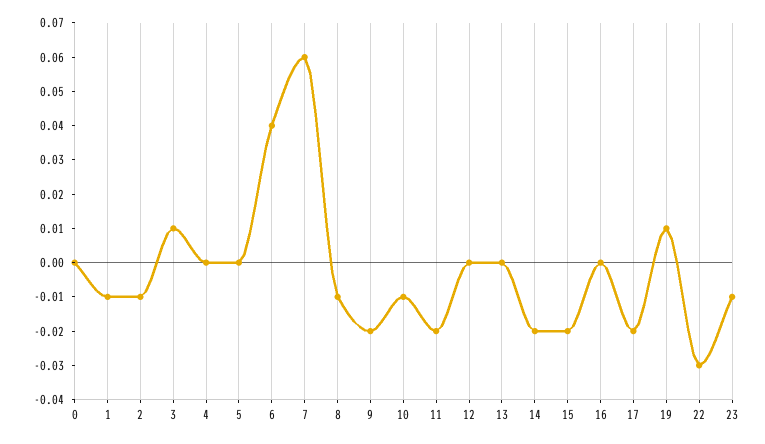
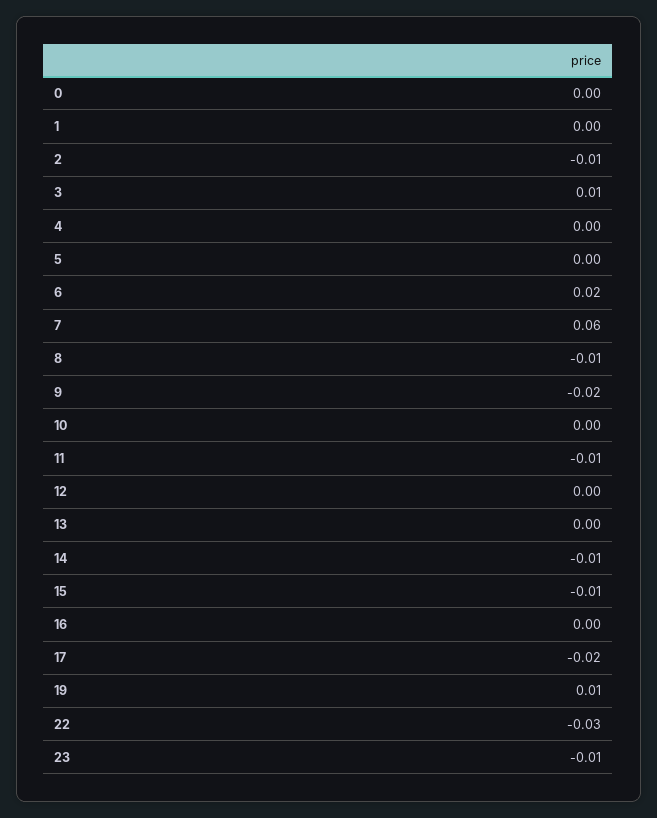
1: -0.01 -> 0
6: 0.04 -> 0.02
10: -0.01 -> 0
11: -0.02 -> -0.01
14: -0.02 -> -0.01
15: -0.02 -> -0.01

